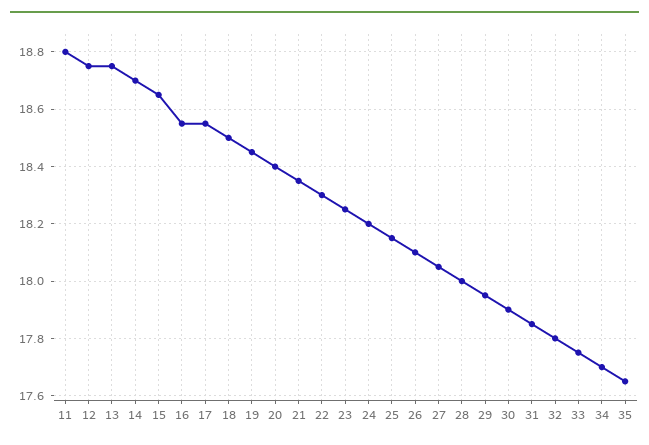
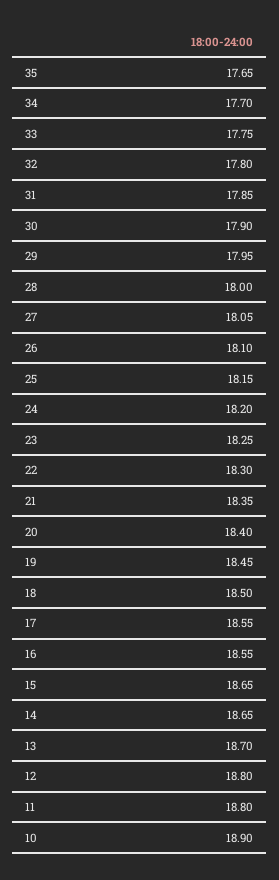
12: 18.75 -> 18.8
13: 18.75 -> 18.7
14: 18.7 -> 18.65
10: none -> 18.9

